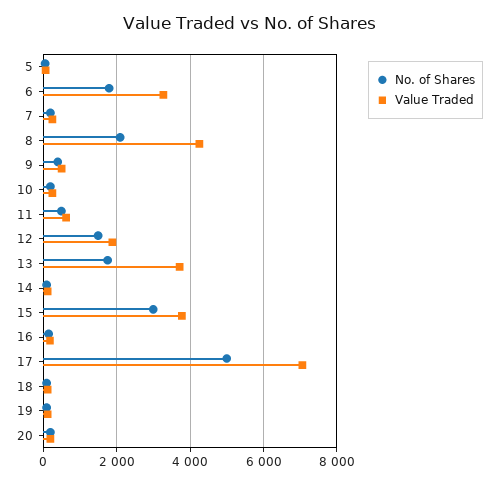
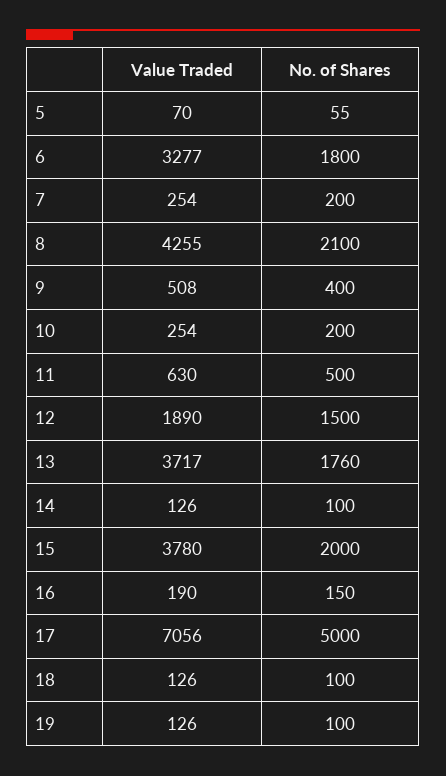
No. of Shares, 15: 3000 -> 2000
No. of Shares, 20: 200 -> none
Value Traded, 20: 200 -> none

